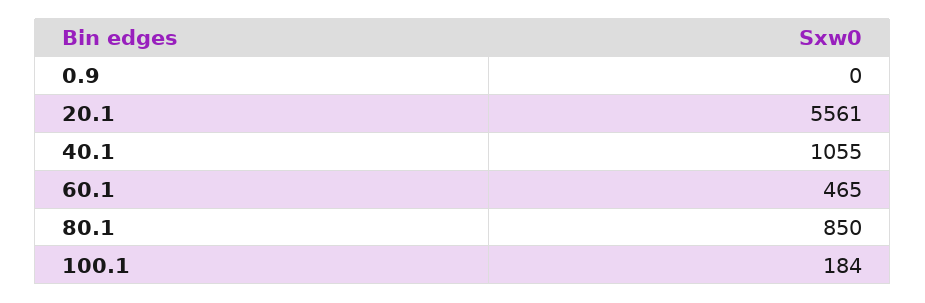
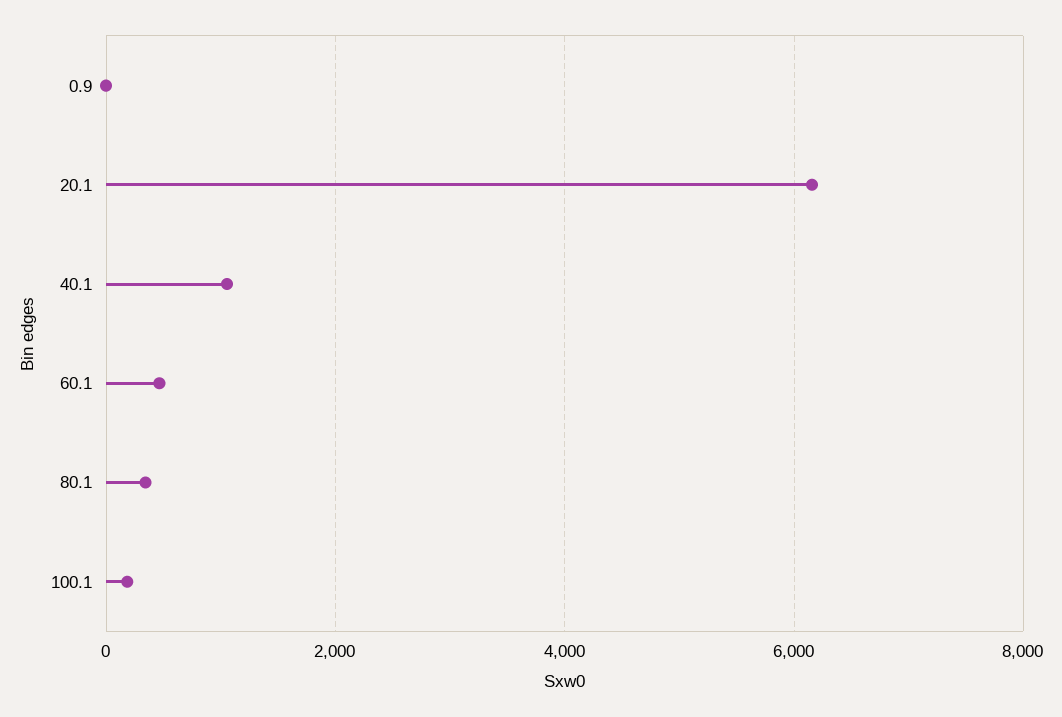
20.1: 5561 -> 6200
80.1: 850 -> 400

